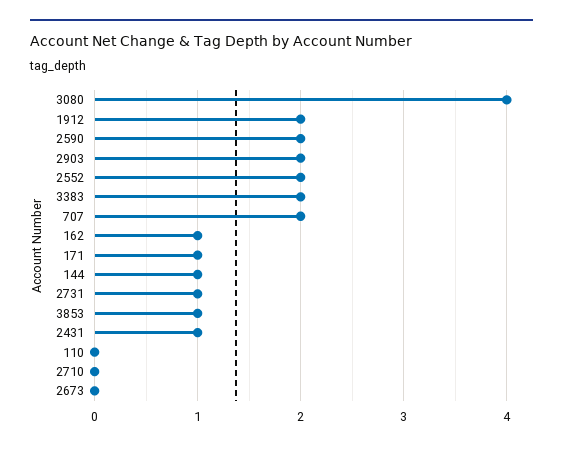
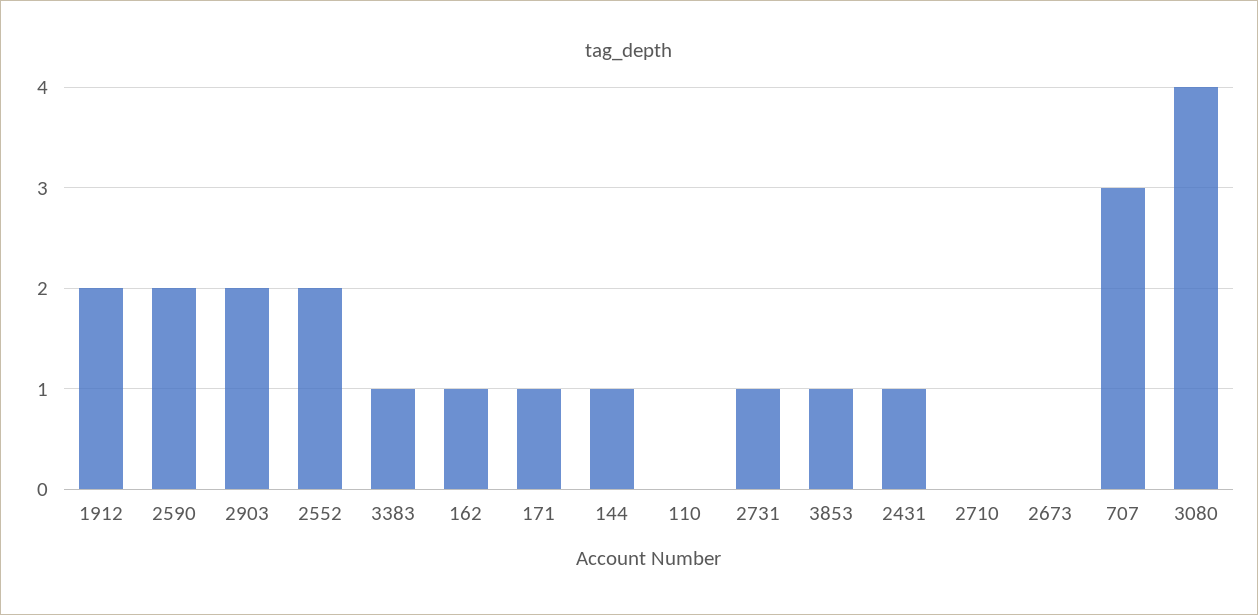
3383: 2 -> 1
707: 2 -> 3

